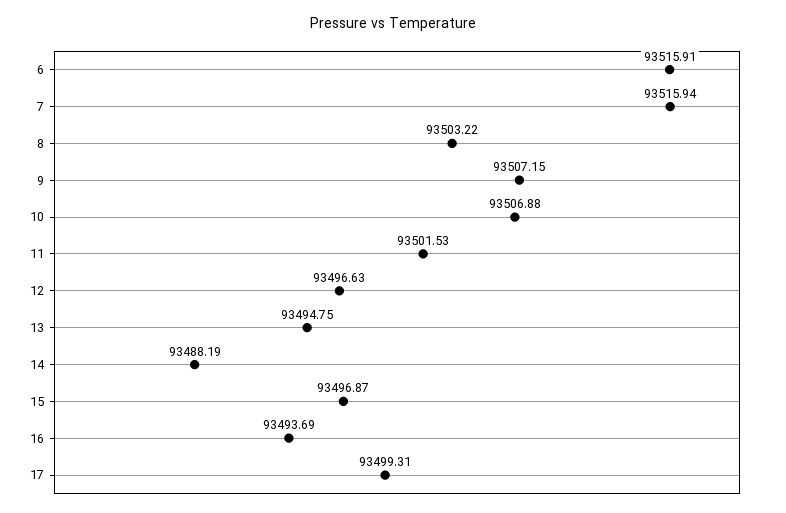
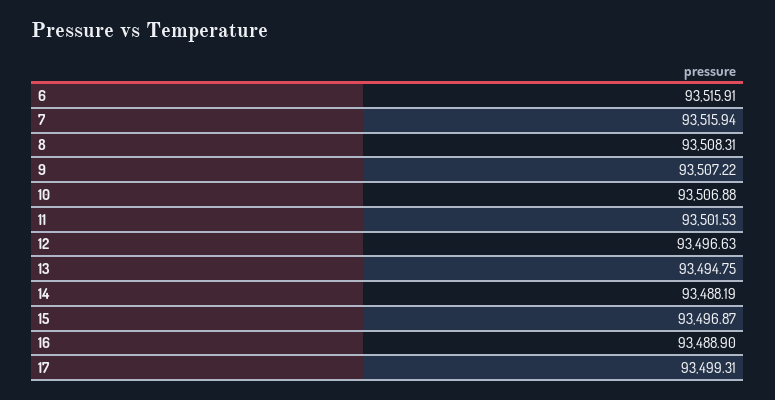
8: 93503.22 -> 93508.31
9: 93507.15 -> 93507.22
16: 93493.69 -> 93488.9

